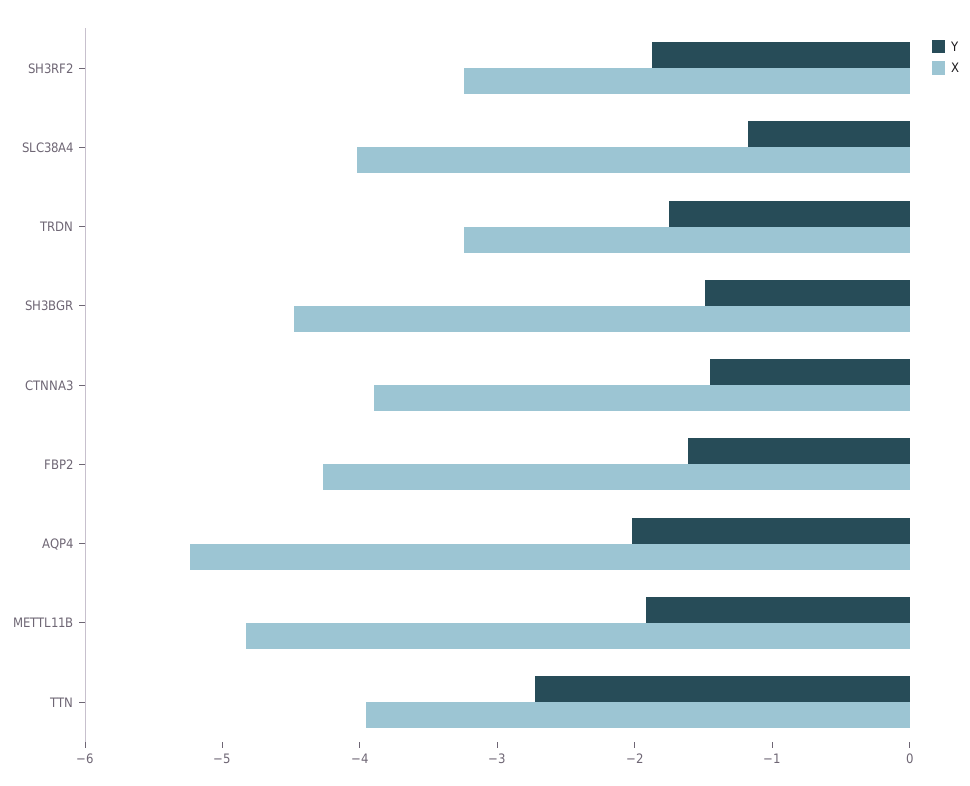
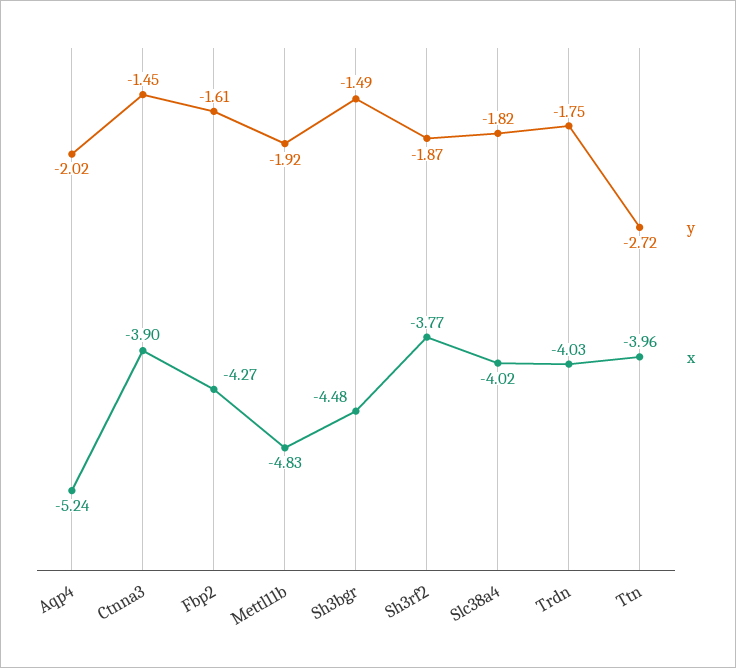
X, SH3RF2: -3.2 -> -3.77
Y, SLC38A4: -1.2 -> -1.82
X, TRDN: -3.2 -> -4.03

